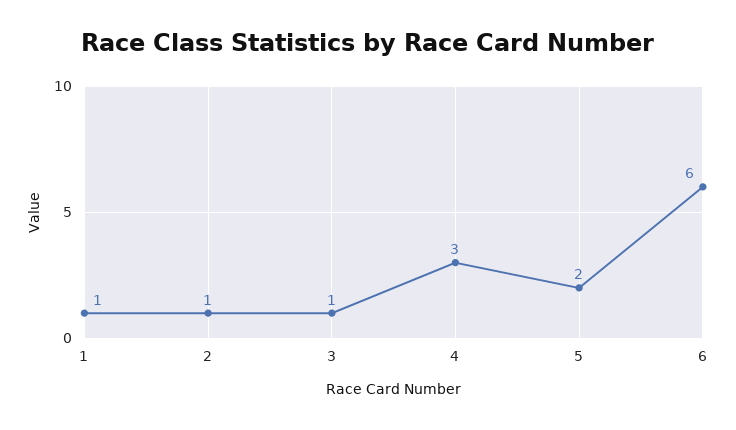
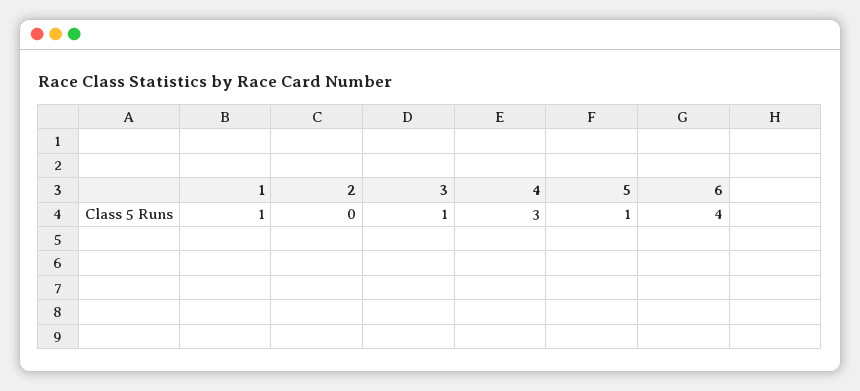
2: 1 -> 0
5: 2 -> 1
6: 6 -> 4

